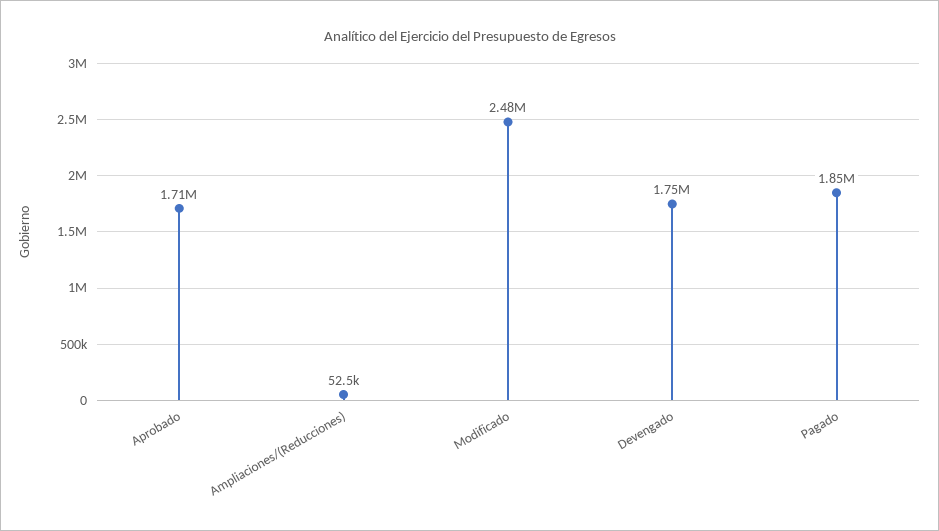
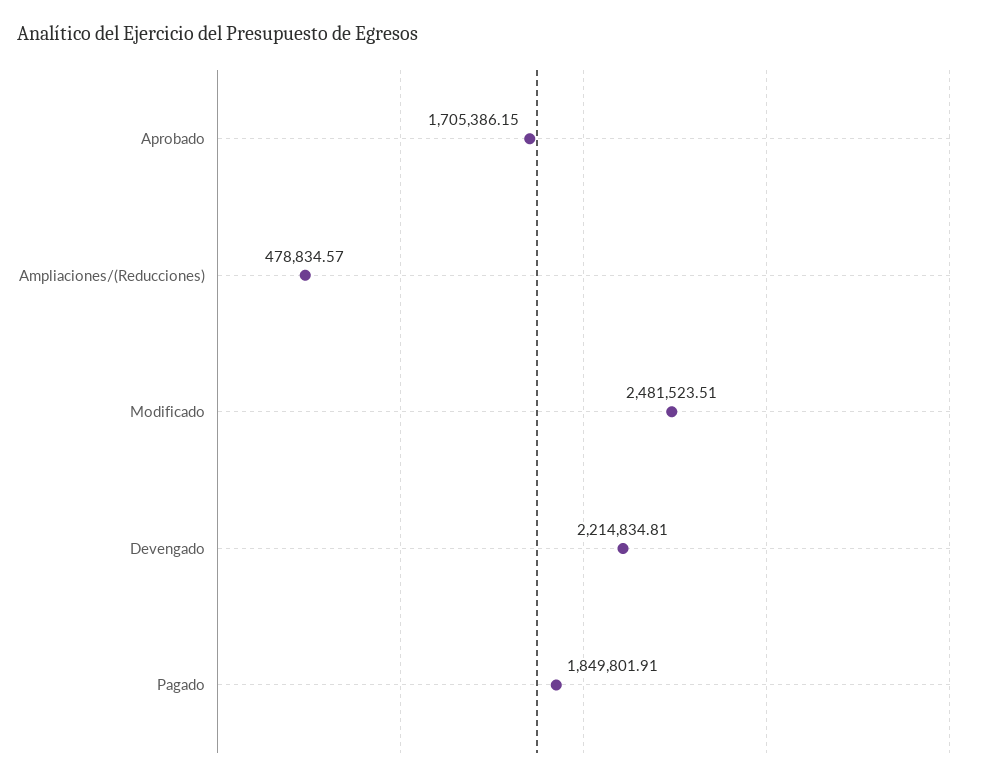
Ampliaciones/(Reducciones): 52500 -> 478834.57
Devengado: 1750000 -> 2214834.81

